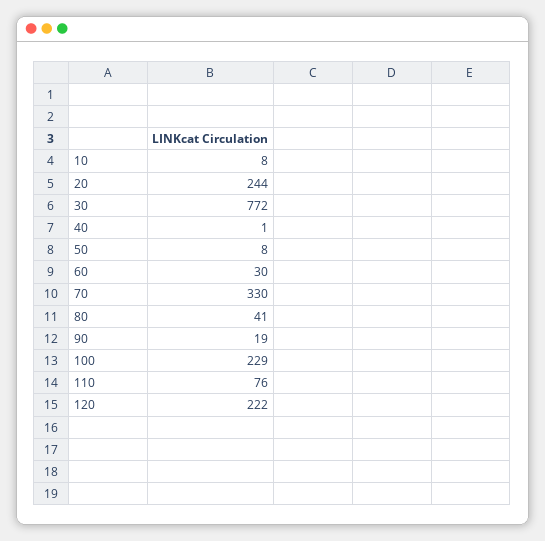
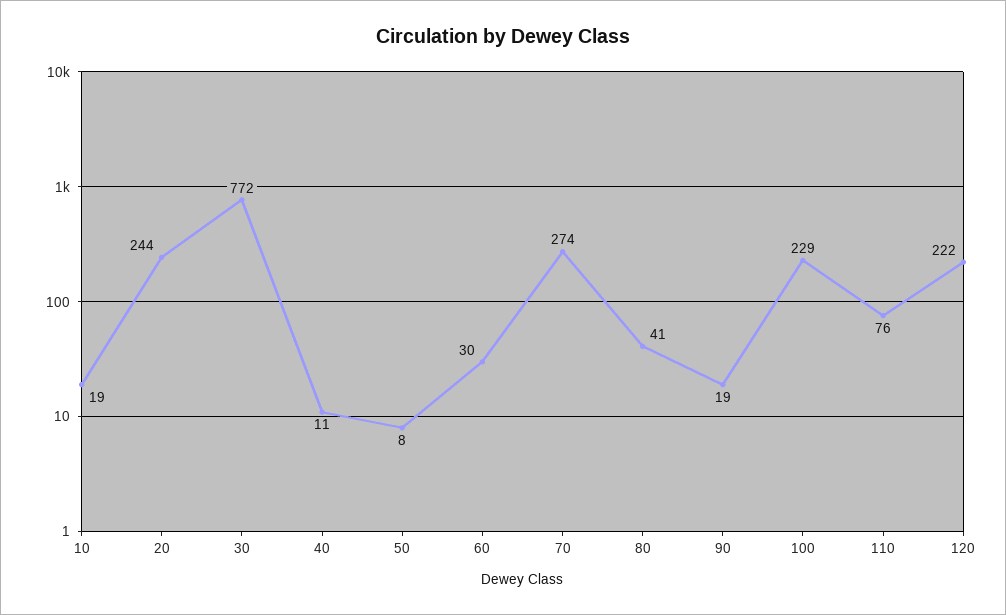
10: 8 -> 19
40: 1 -> 11
70: 330 -> 274

